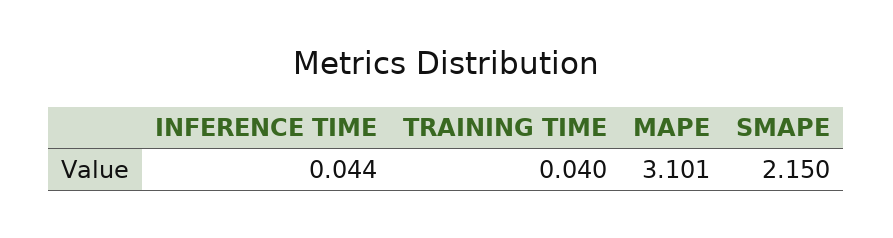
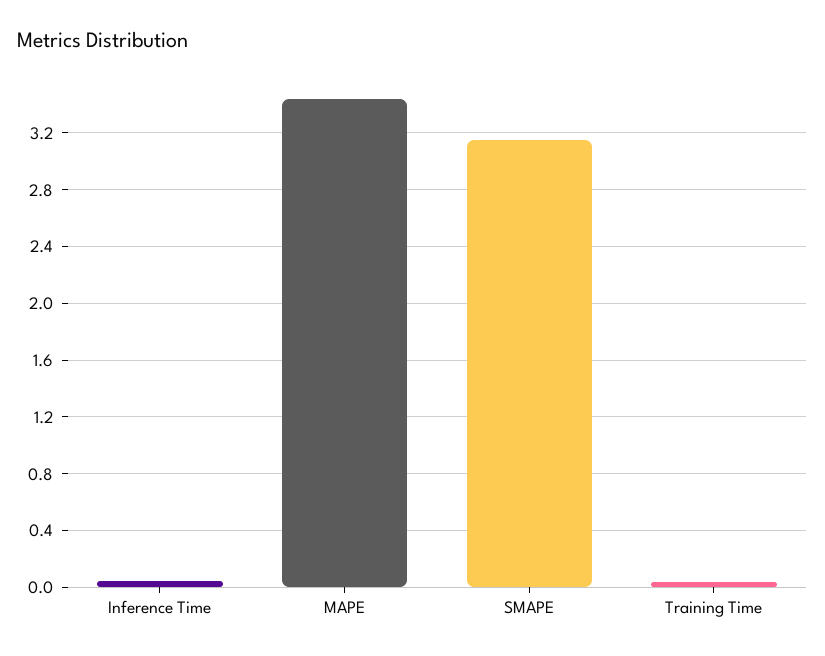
MAPE: 3.101 -> 3.45
SMAPE: 2.15 -> 3.15

